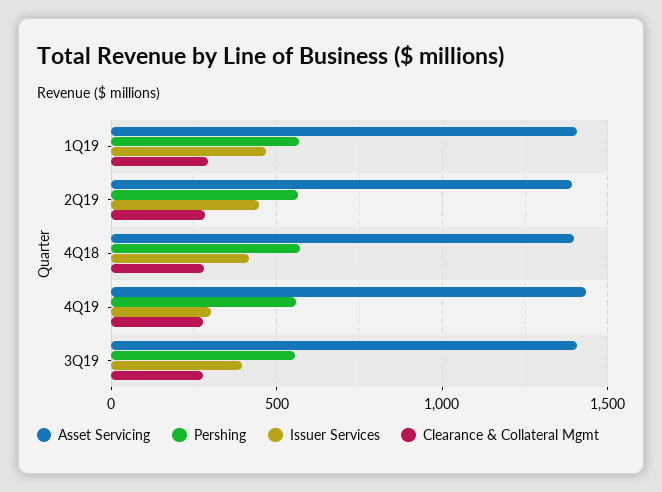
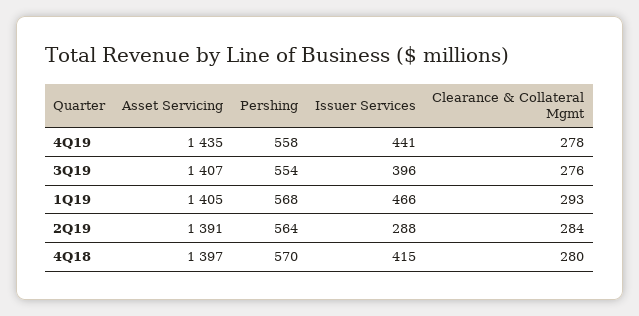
Issuer Services, 2Q19: 450 -> 288
Issuer Services, 4Q19: 300 -> 441

